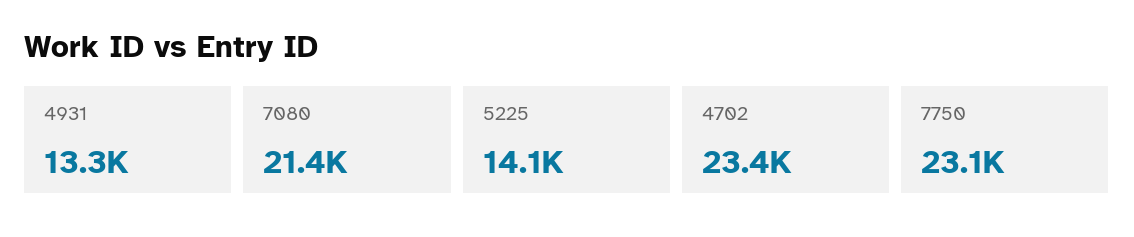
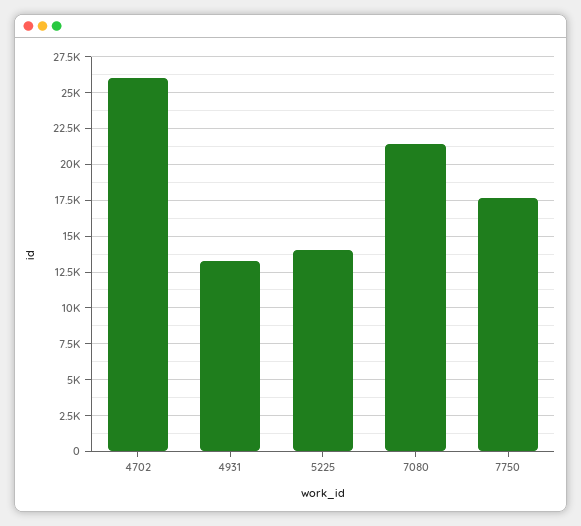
4702: 23400 -> 26000
7750: 23100 -> 17500

